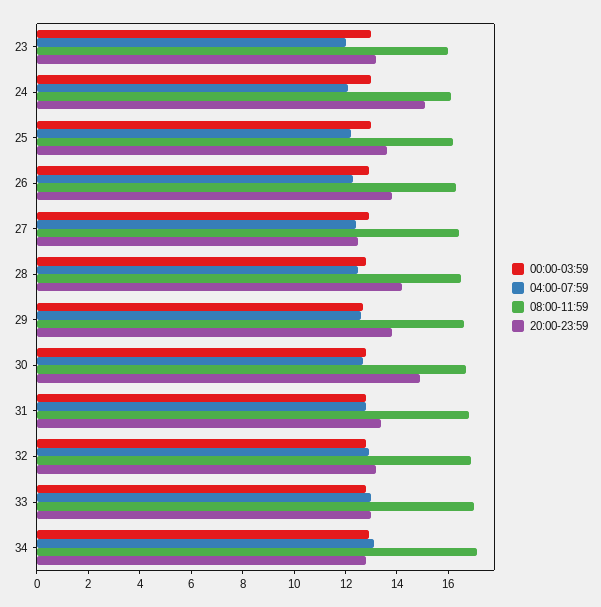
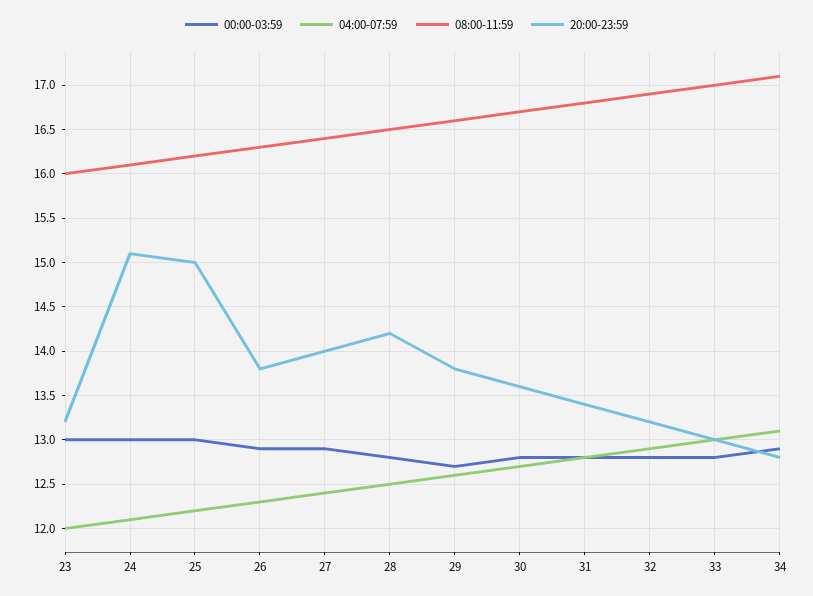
20:00-23:59, 25: 13.5 -> 15
20:00-23:59, 27: 12.5 -> 14
20:00-23:59, 30: 15 -> 13.6

